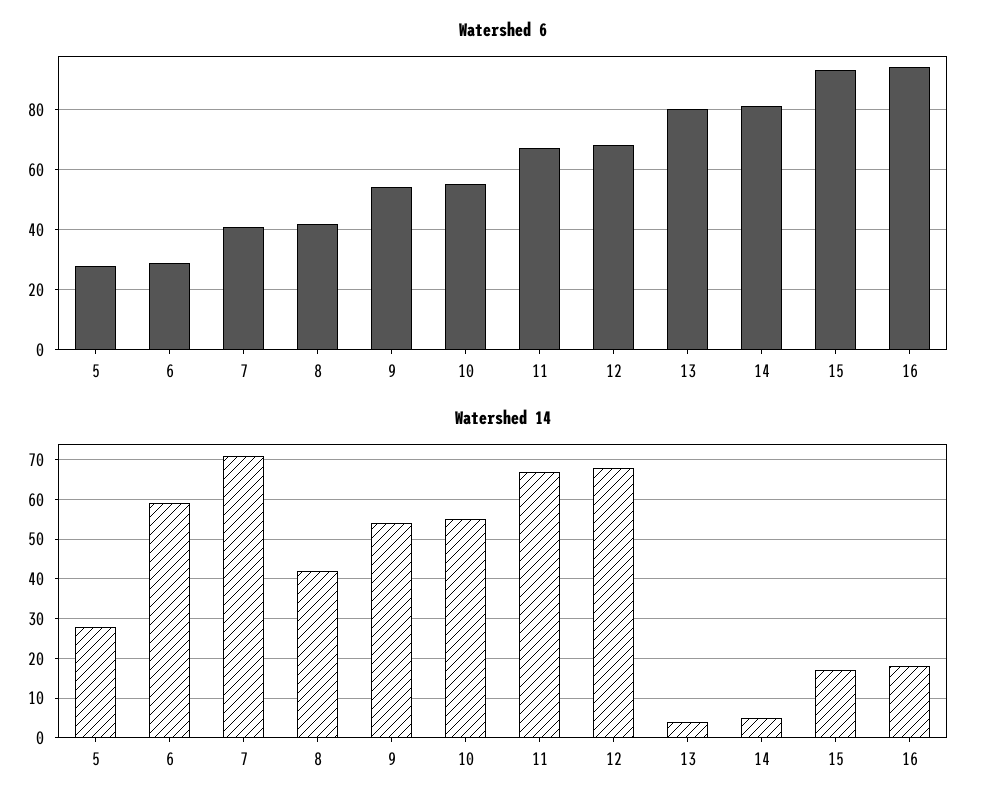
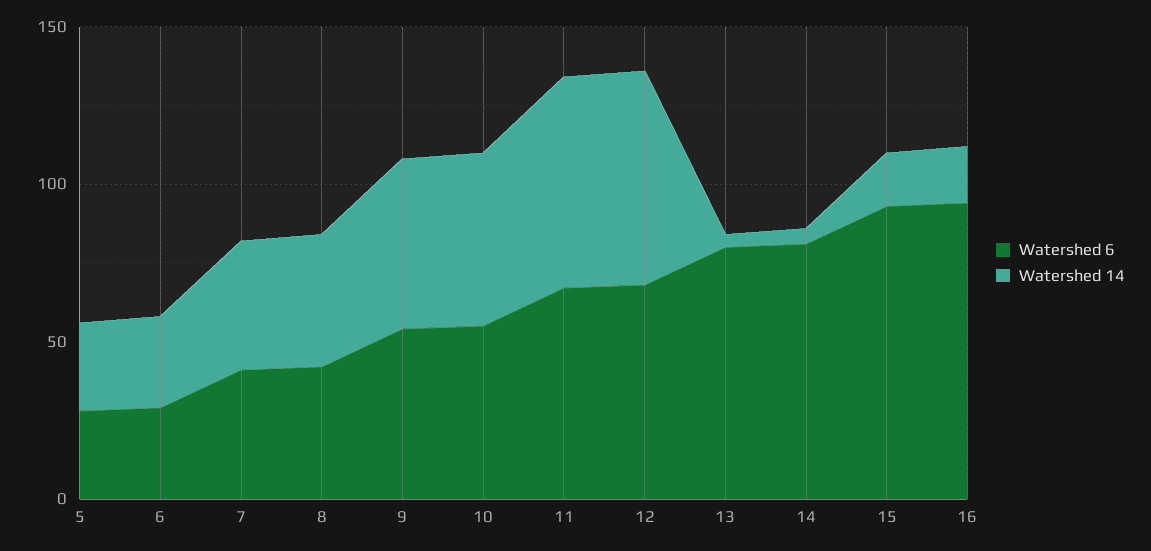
Watershed 14, 6: 60 -> 30
Watershed 14, 7: 70 -> 40

